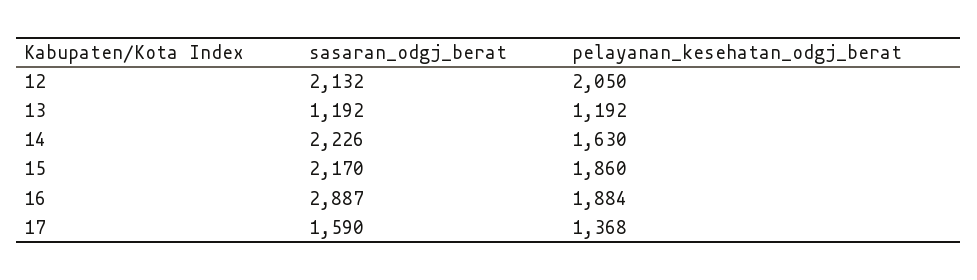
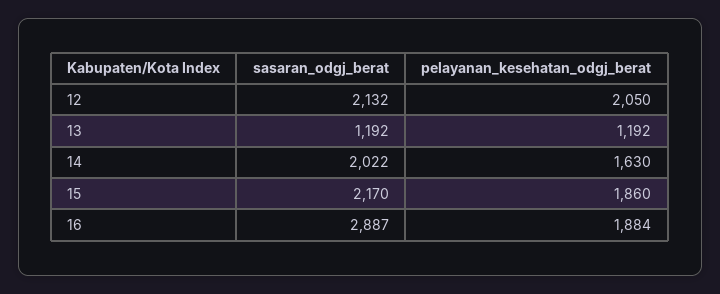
sasaran_odgj_berat, 14: 2226 -> 2022
sasaran_odgj_berat, 17: 1590 -> none
pelayanan_kesehatan_odgj_berat, 17: 1368 -> none

